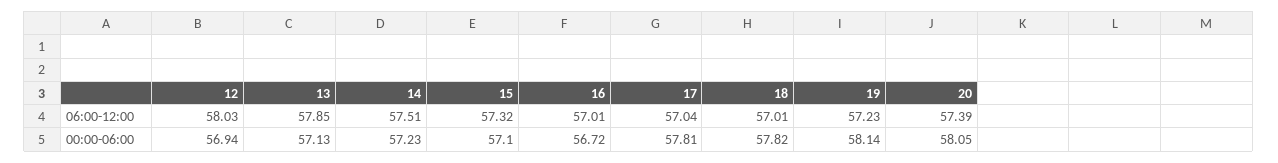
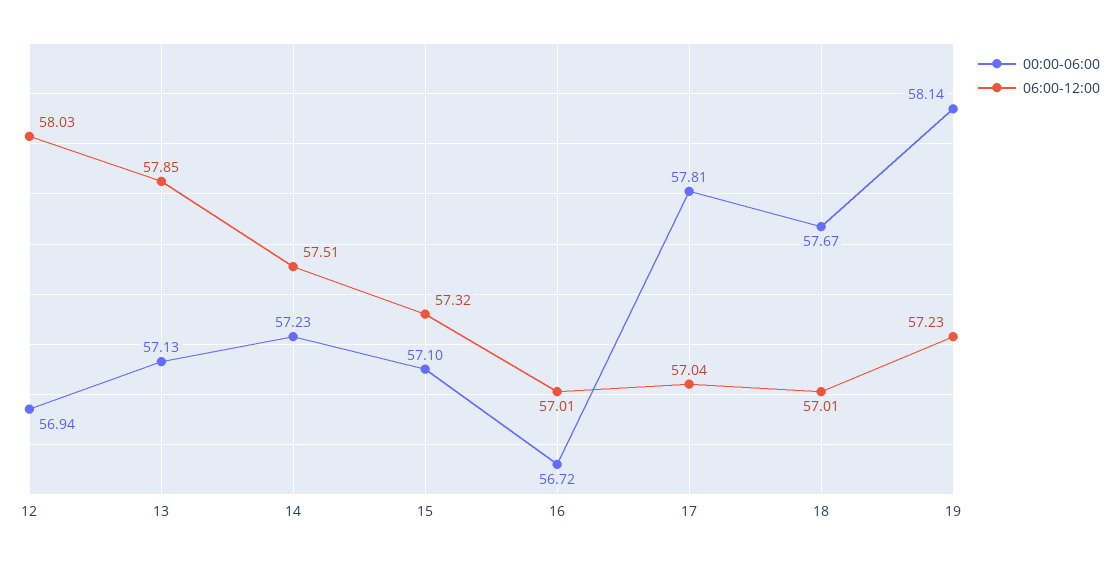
06:00-12:00, 20: 57.39 -> none
00:00-06:00, 18: 57.82 -> 57.67
00:00-06:00, 20: 58.05 -> none

